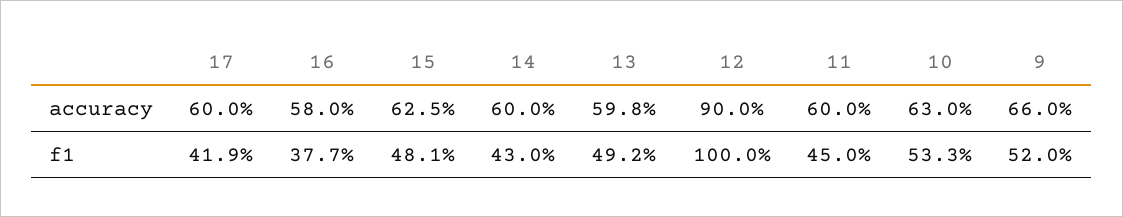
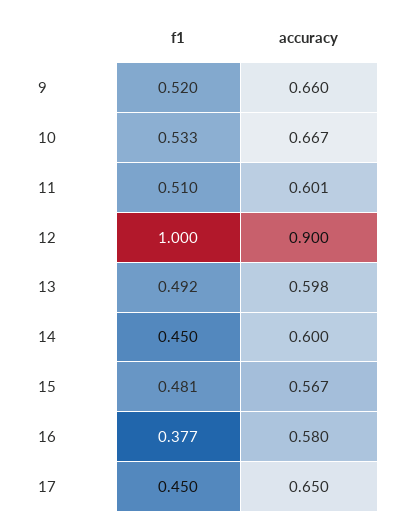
17, accuracy: 0.6 -> 0.65
15, accuracy: 0.625 -> 0.567
11, accuracy: 0.6 -> 0.601
10, accuracy: 0.63 -> 0.667
17, f1: 0.419 -> 0.45
14, f1: 0.43 -> 0.45
11, f1: 0.45 -> 0.51

